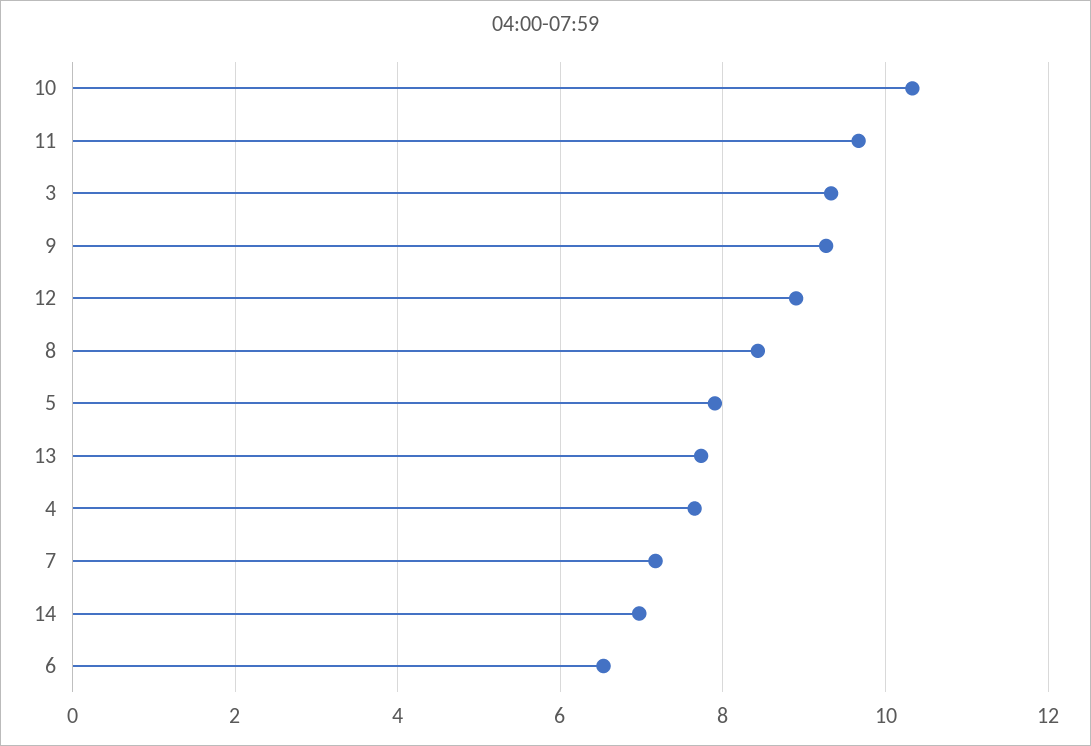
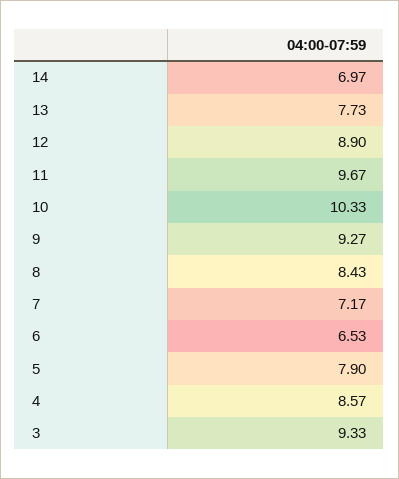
4: 7.6 -> 8.57

